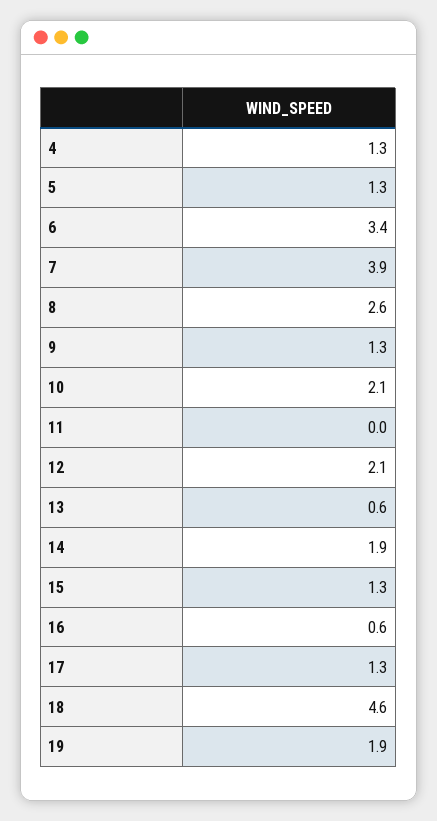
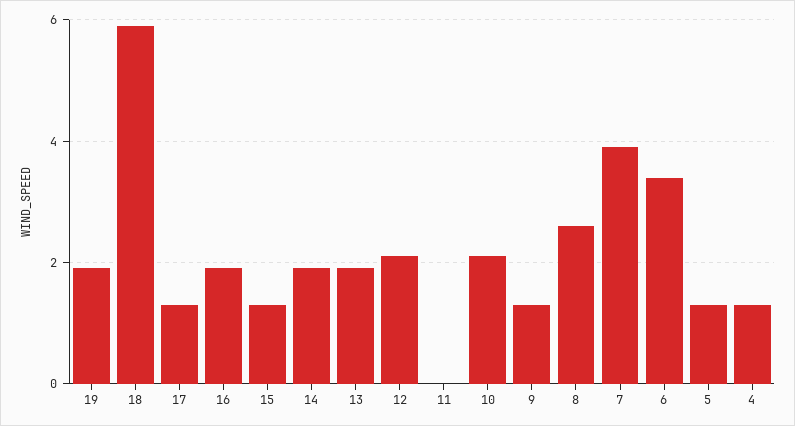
13: 0.6 -> 2
16: 0.6 -> 2
18: 4.6 -> 6

